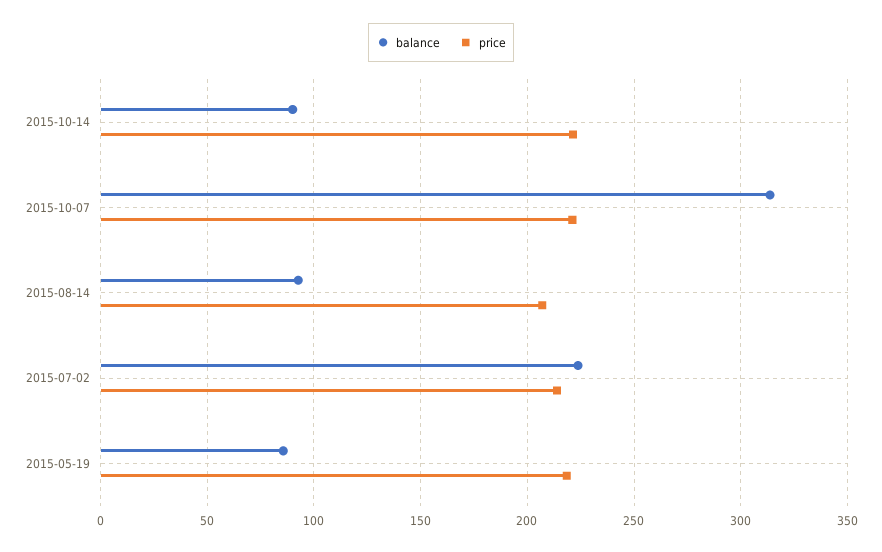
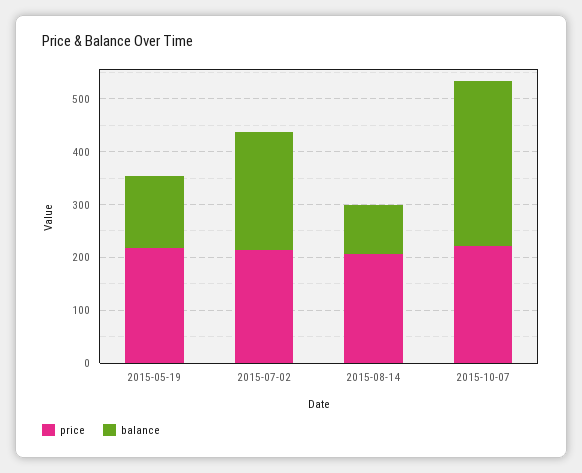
balance, 2015-10-14: 90 -> none
price, 2015-10-14: 220 -> none
balance, 2015-05-19: 85 -> 140

